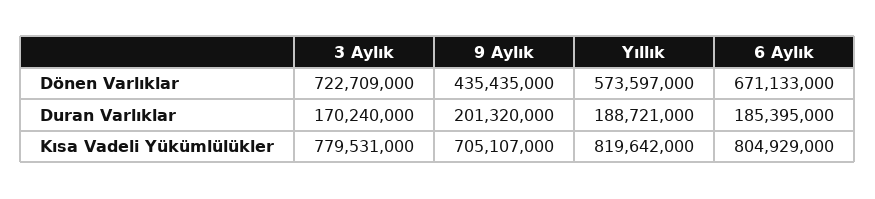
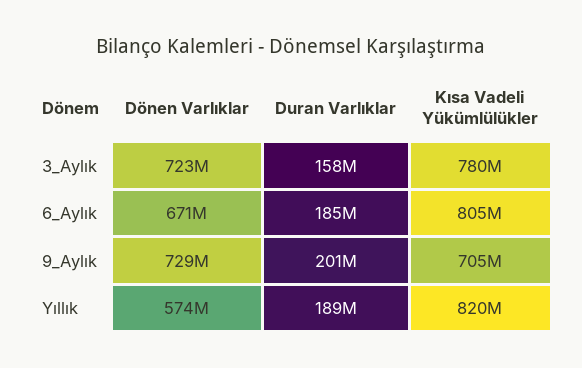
9 Aylık, Dönen Varlıklar: 435435000 -> 729000000
3 Aylık, Duran Varlıklar: 170240000 -> 158000000

